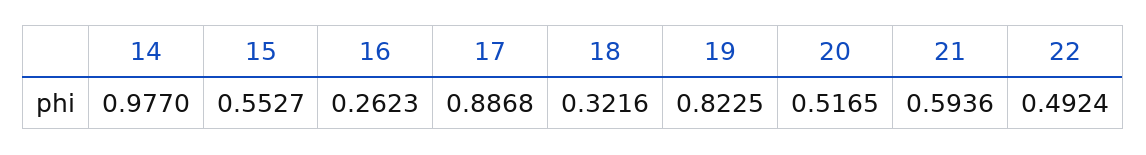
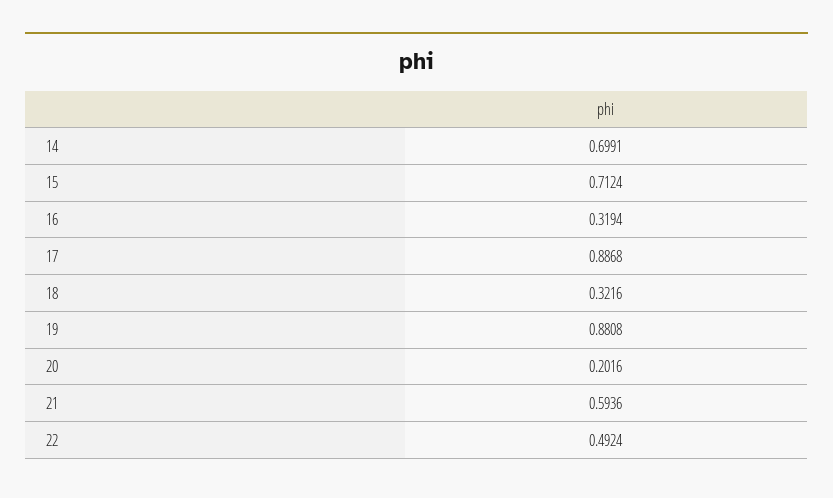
14: 0.977 -> 0.6991
15: 0.5527 -> 0.7124
16: 0.2623 -> 0.3194
19: 0.8225 -> 0.8808
20: 0.5165 -> 0.2016

